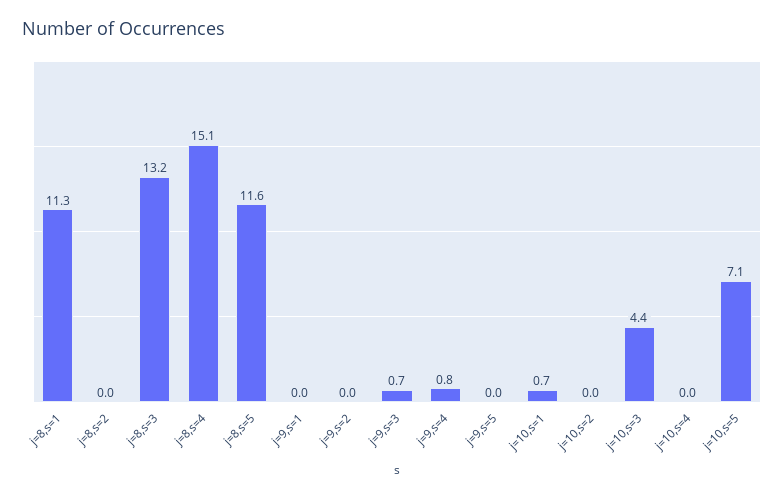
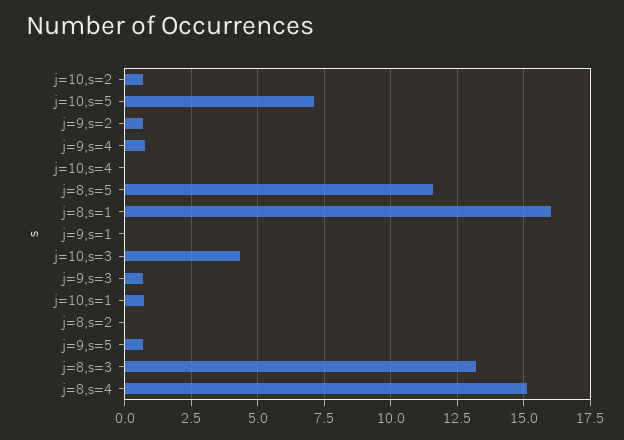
j=8,s=1: 11.3 -> 16
j=9,s=2: 0 -> 0.75
j=9,s=5: 0 -> 0.75
j=10,s=2: 0 -> 0.75

